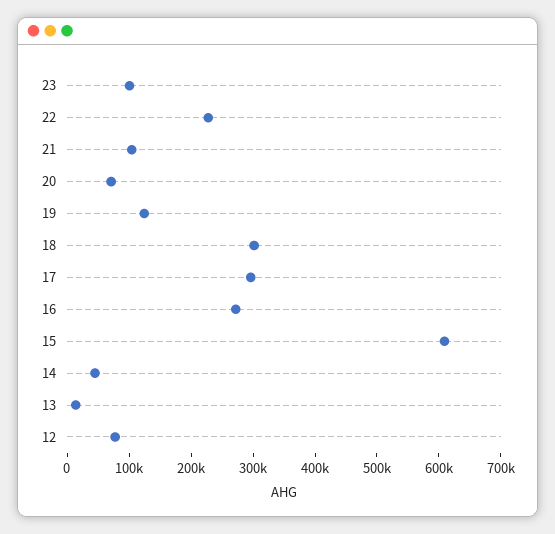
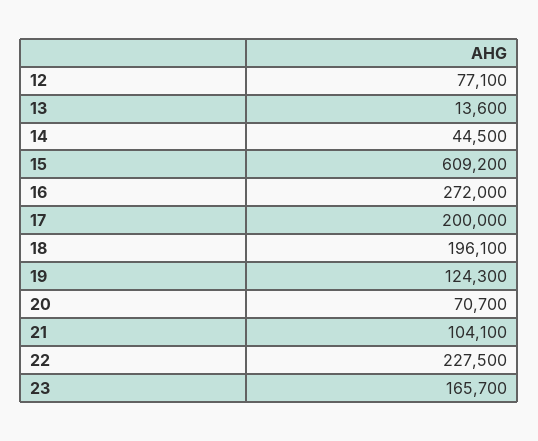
23: 100000 -> 165700
18: 300000 -> 196100
17: 300000 -> 200000

